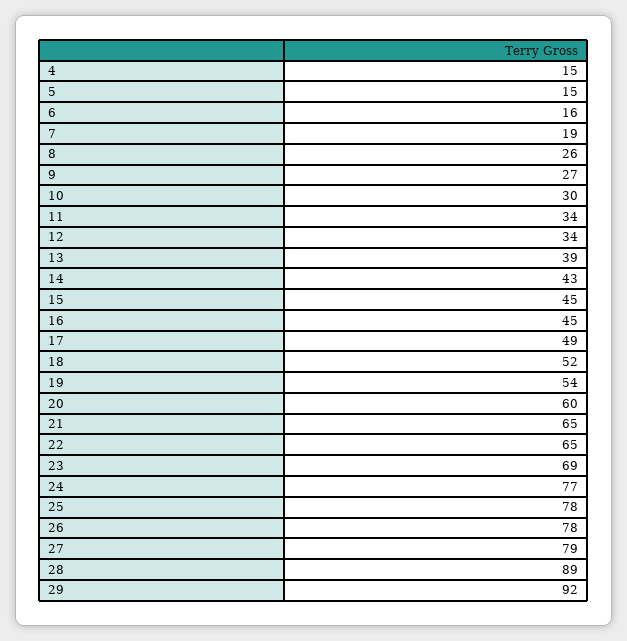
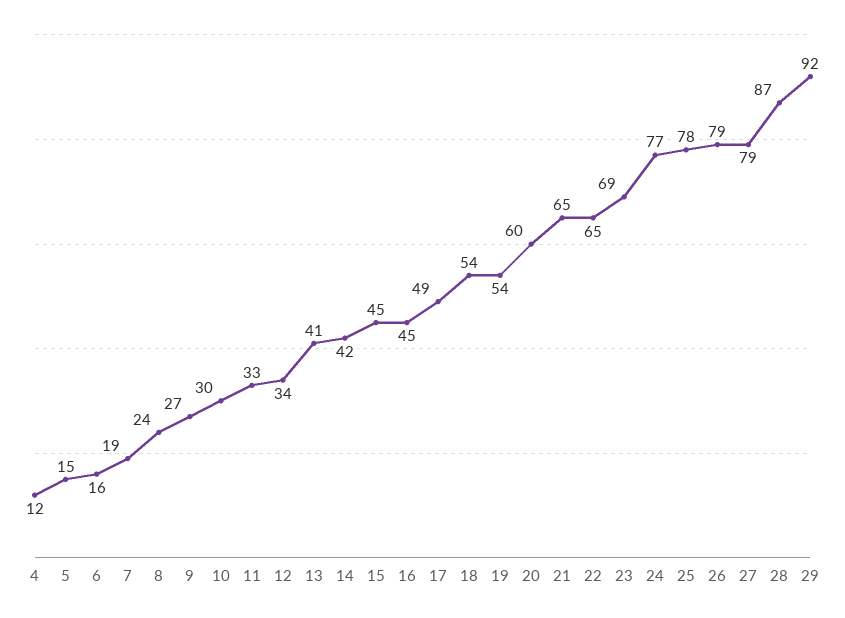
4: 15 -> 12
8: 26 -> 24
11: 34 -> 33
13: 39 -> 41
14: 43 -> 42
18: 52 -> 54
26: 78 -> 79
28: 89 -> 87

